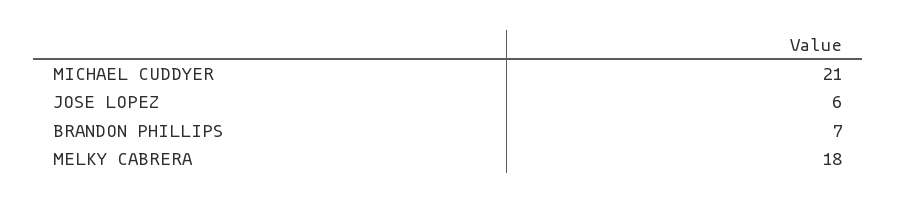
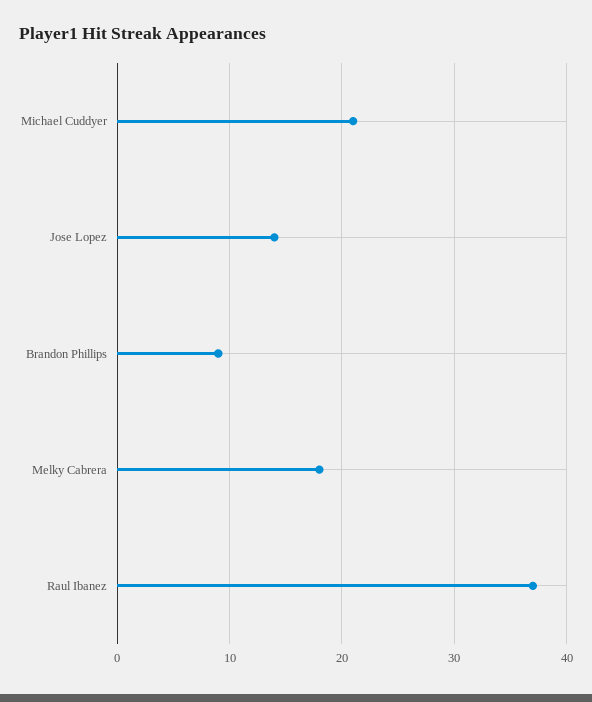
JOSE LOPEZ: 6 -> 14
BRANDON PHILLIPS: 7 -> 9
Raul Ibanez: none -> 37

